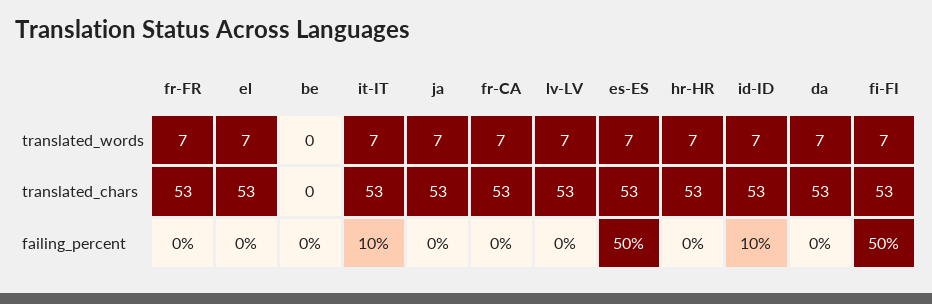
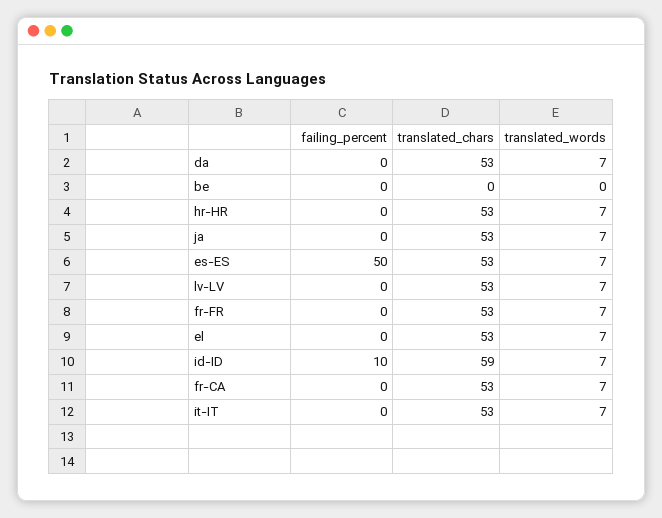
fi-FI, translated_words: 7 -> none
id-ID, translated_chars: 53 -> 59
fi-FI, translated_chars: 53 -> none
it-IT, failing_percent: 10 -> 0
fi-FI, failing_percent: 50 -> none

